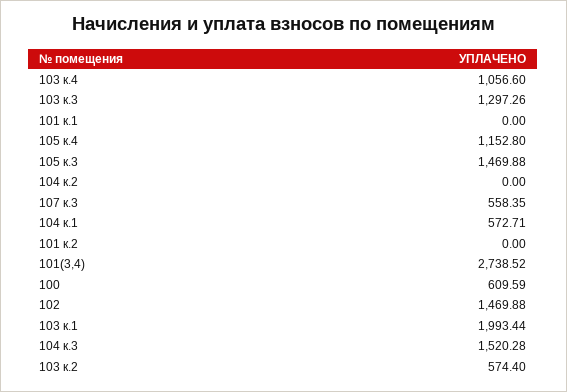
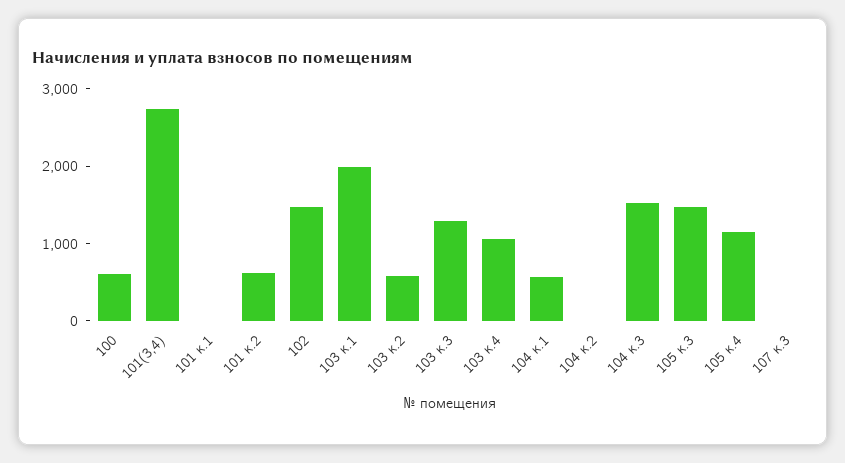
107 к.3: 558.35 -> 0
101 к.2: 0 -> 600

